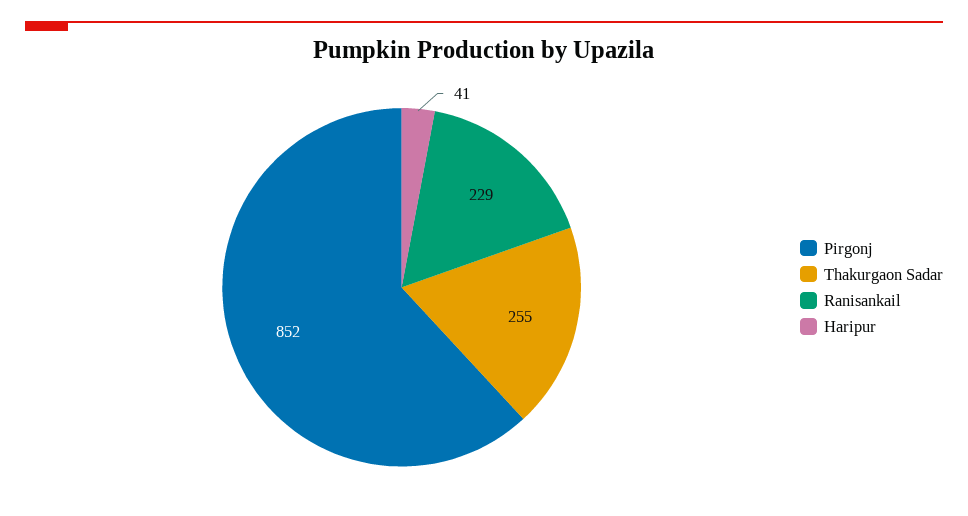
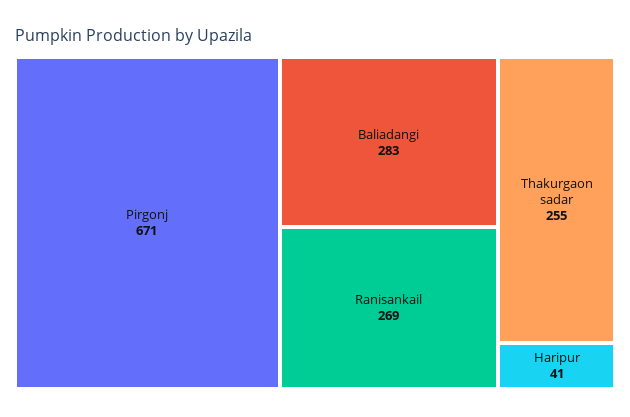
Pirgonj: 852 -> 671
Ranisankail: 229 -> 269
Baliadangi: none -> 283

